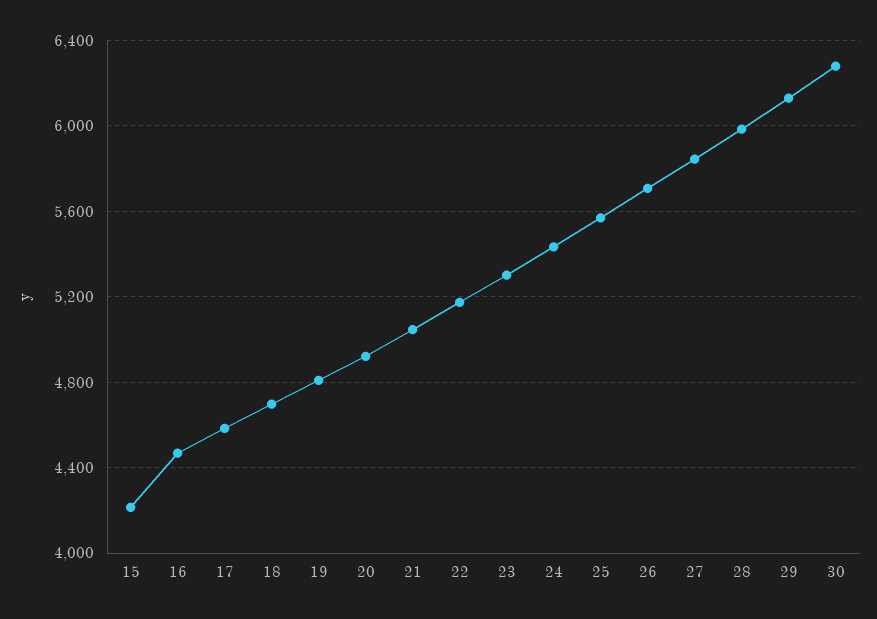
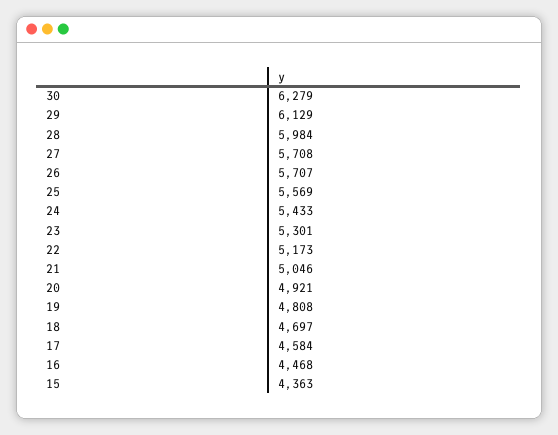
15: 4200 -> 4363
27: 5850 -> 5708

